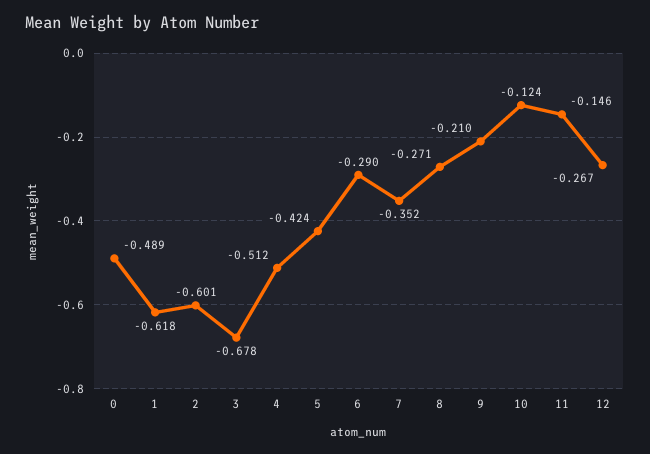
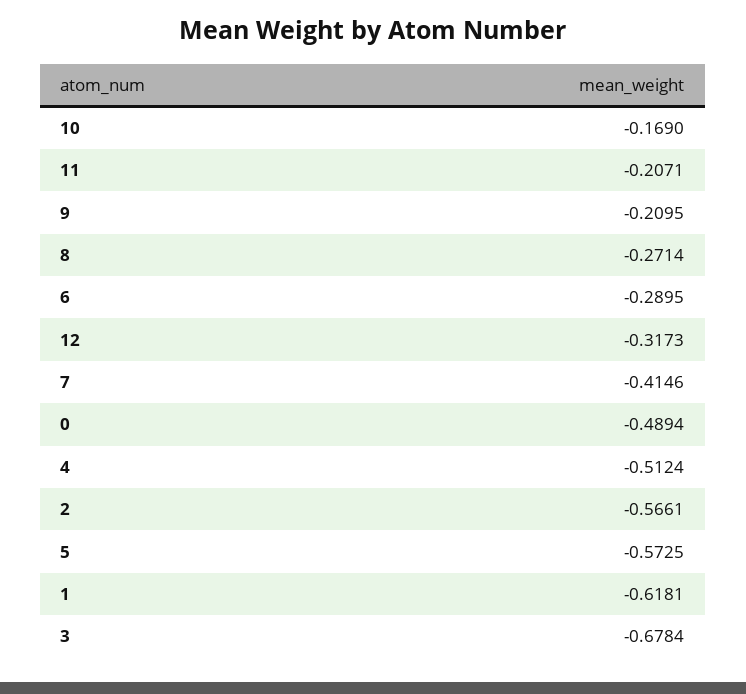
2: -0.601 -> -0.5661
5: -0.424 -> -0.5725
7: -0.352 -> -0.4146
10: -0.124 -> -0.169
11: -0.146 -> -0.2071
12: -0.267 -> -0.3173

